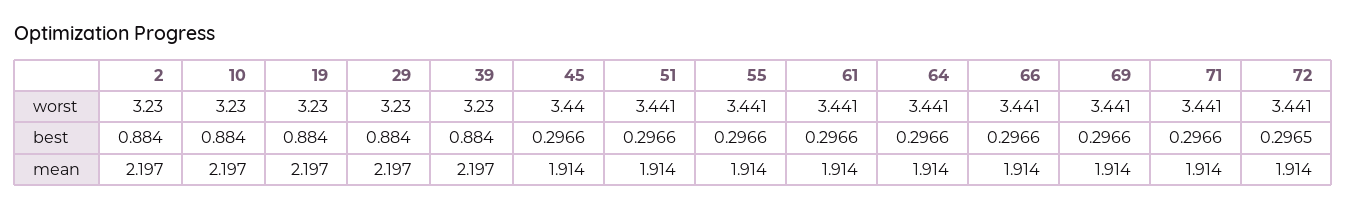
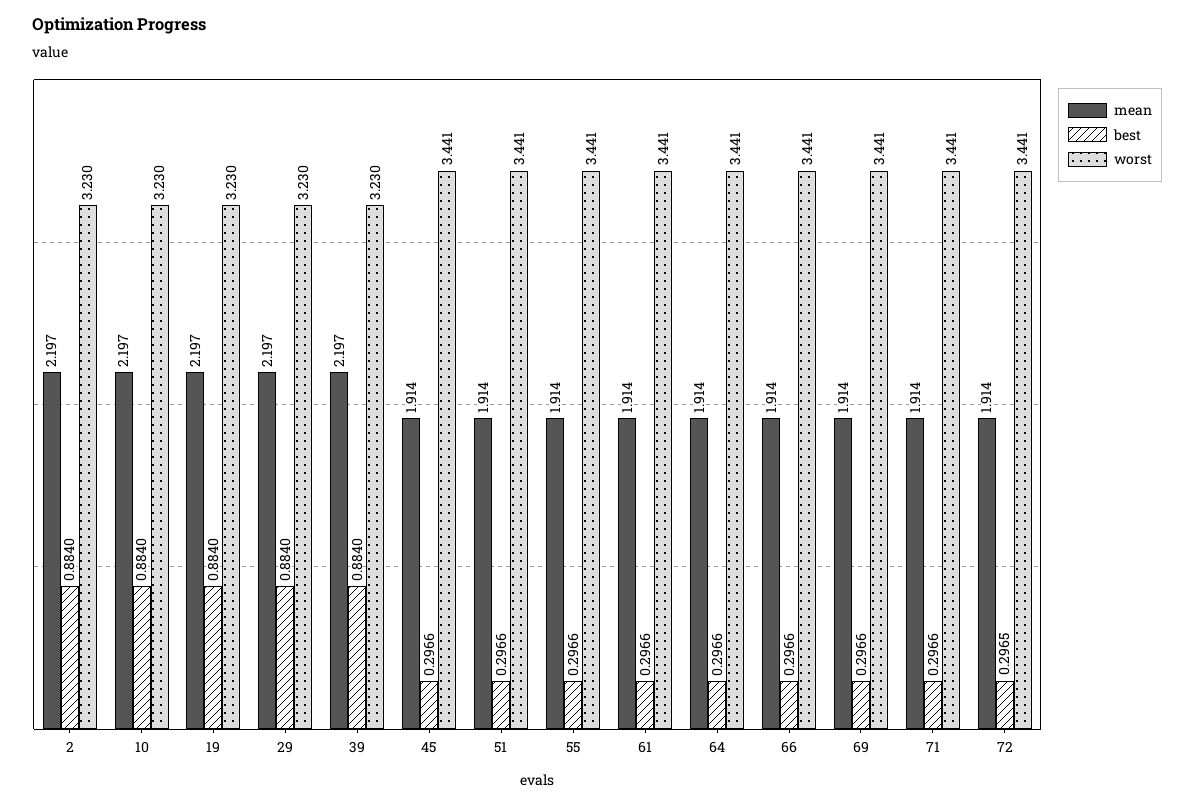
worst, 45: 3.44 -> 3.441

